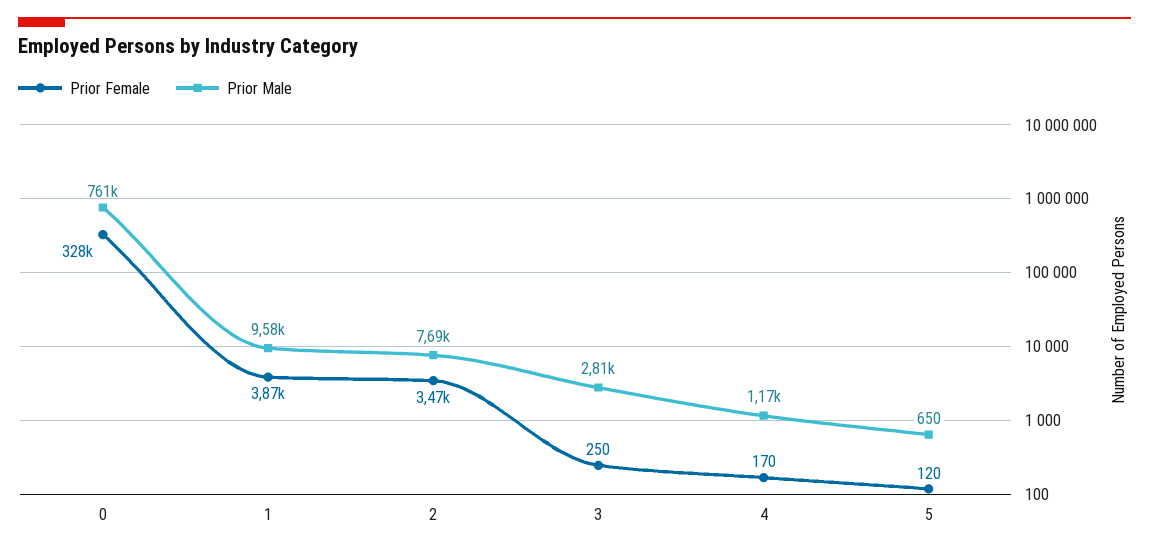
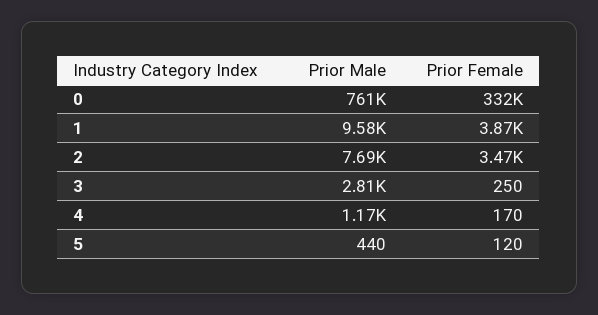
Prior Female, 0: 328000 -> 332000
Prior Male, 5: 650 -> 440

